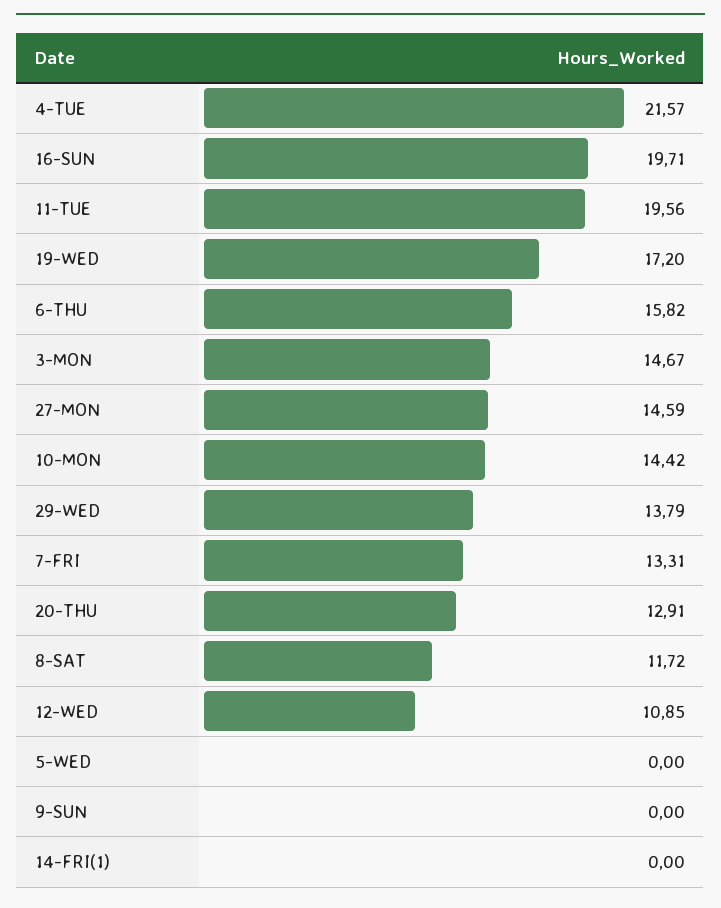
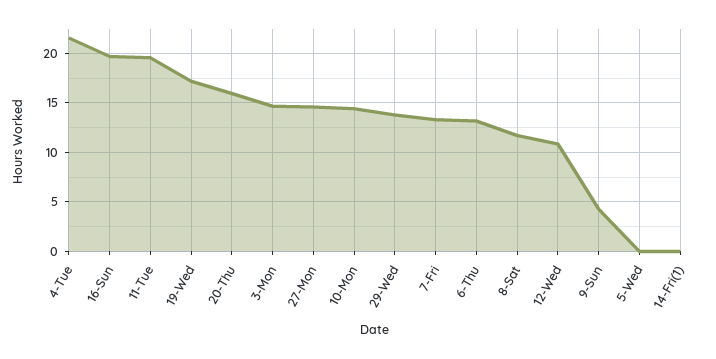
6-THU: 15.82 -> 13
20-THU: 12.91 -> 16
9-SUN: 0 -> 4

